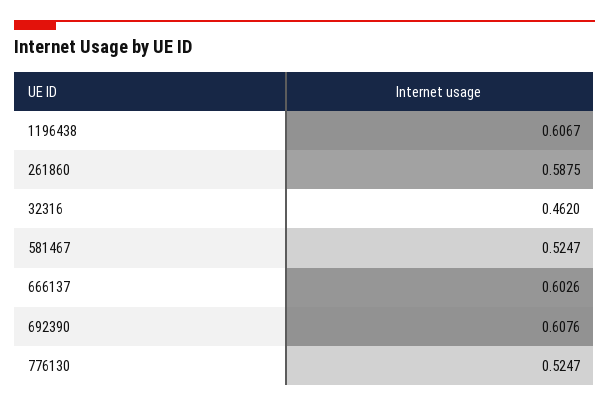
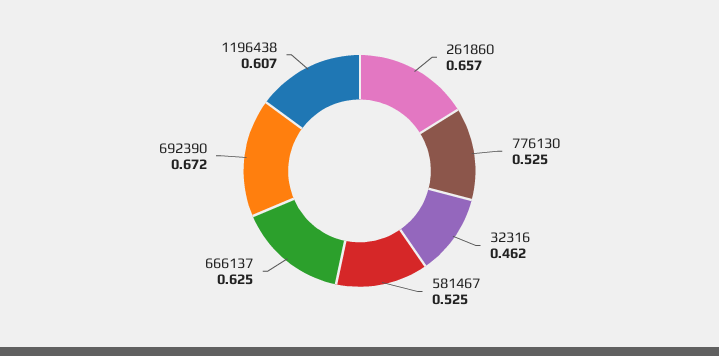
261860: 0.5875 -> 0.657
666137: 0.6026 -> 0.625
692390: 0.6076 -> 0.672

